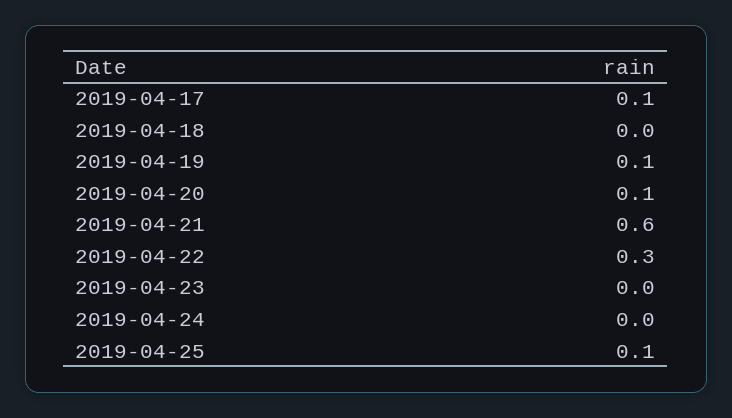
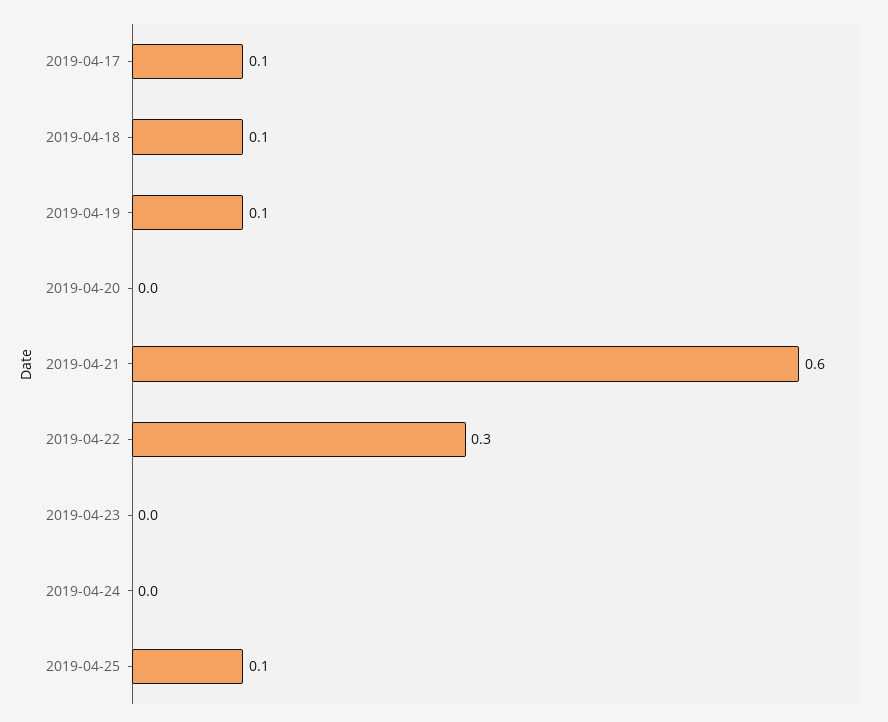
2019-04-18: 0 -> 0.1
2019-04-20: 0.1 -> 0

